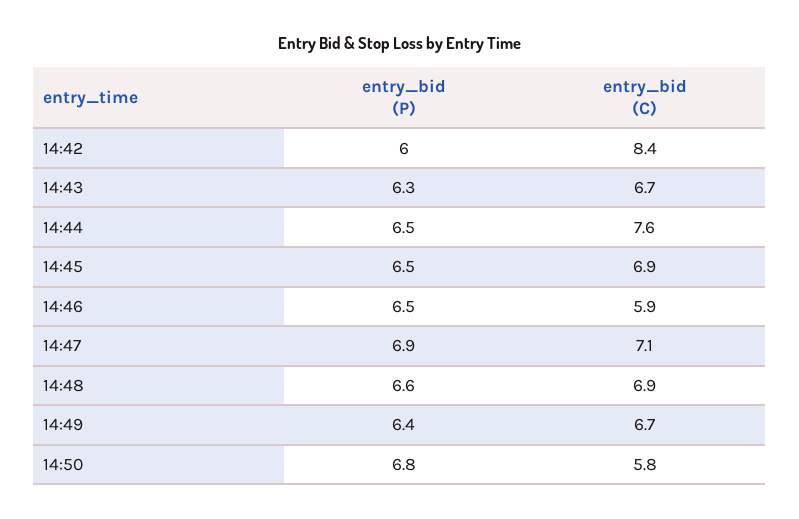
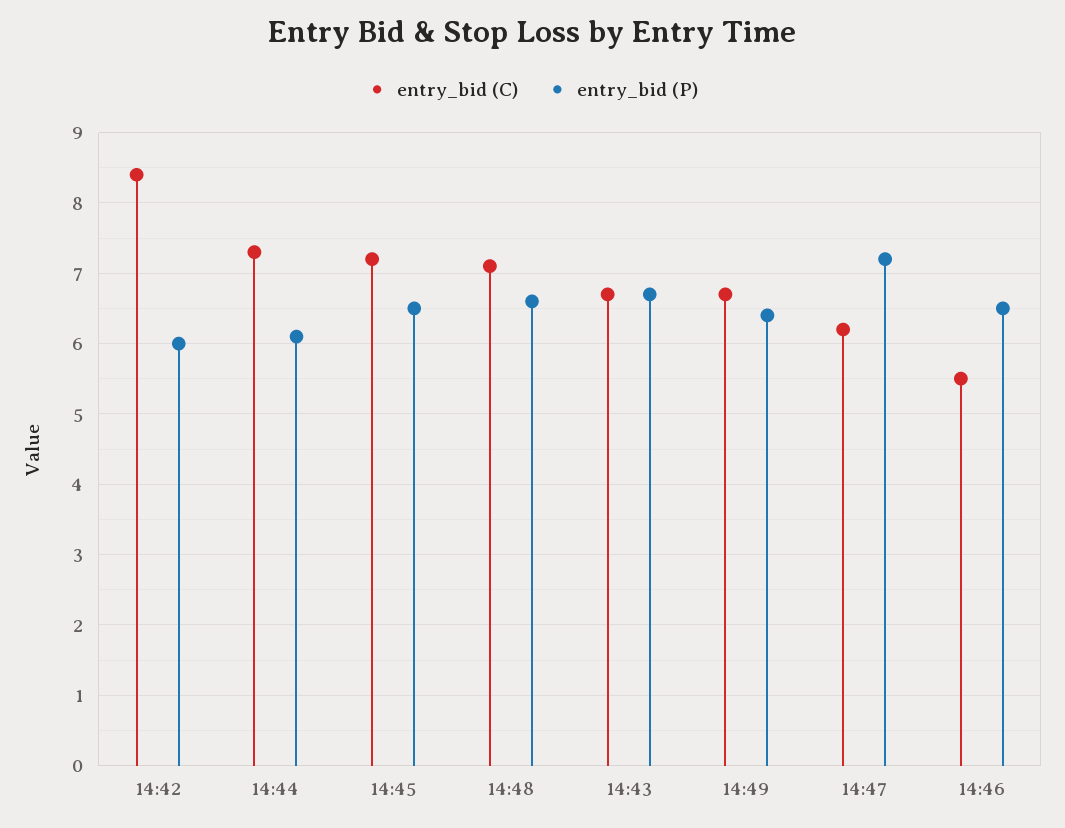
entry_bid (P), 14:43: 6.3 -> 6.7
entry_bid (P), 14:44: 6.5 -> 6.1
entry_bid (C), 14:44: 7.6 -> 7.3
entry_bid (C), 14:45: 6.9 -> 7.2
entry_bid (C), 14:46: 5.9 -> 5.5
entry_bid (P), 14:47: 6.9 -> 7.2
entry_bid (C), 14:47: 7.1 -> 6.2
entry_bid (C), 14:48: 6.9 -> 7.1
entry_bid (P), 14:50: 6.8 -> none
entry_bid (C), 14:50: 5.8 -> none

